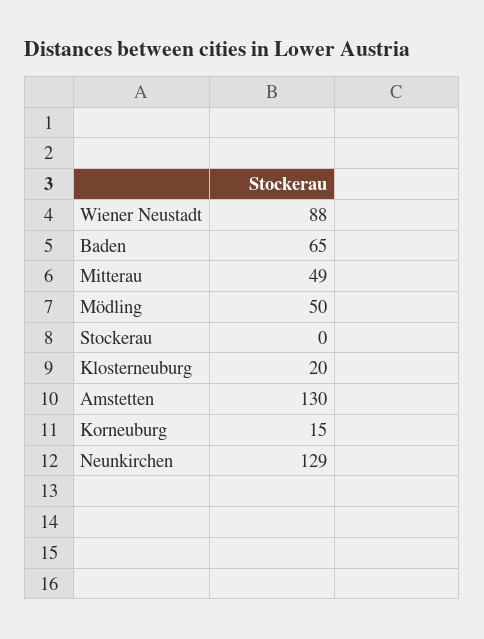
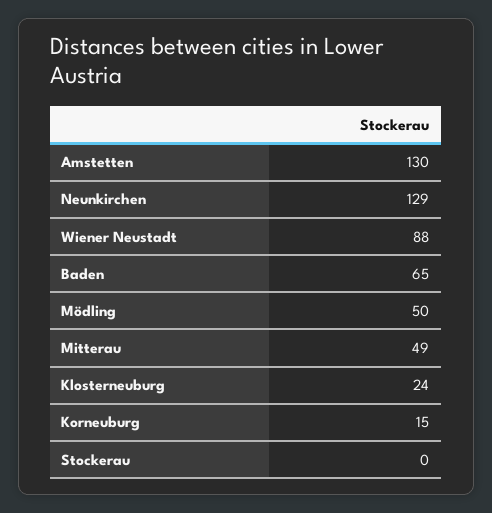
Klosterneuburg: 20 -> 24

